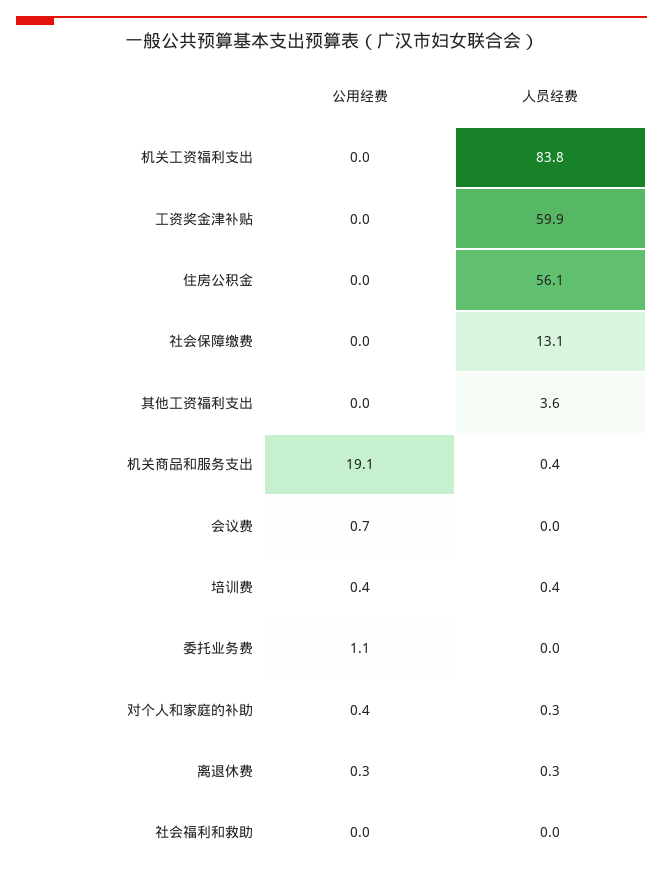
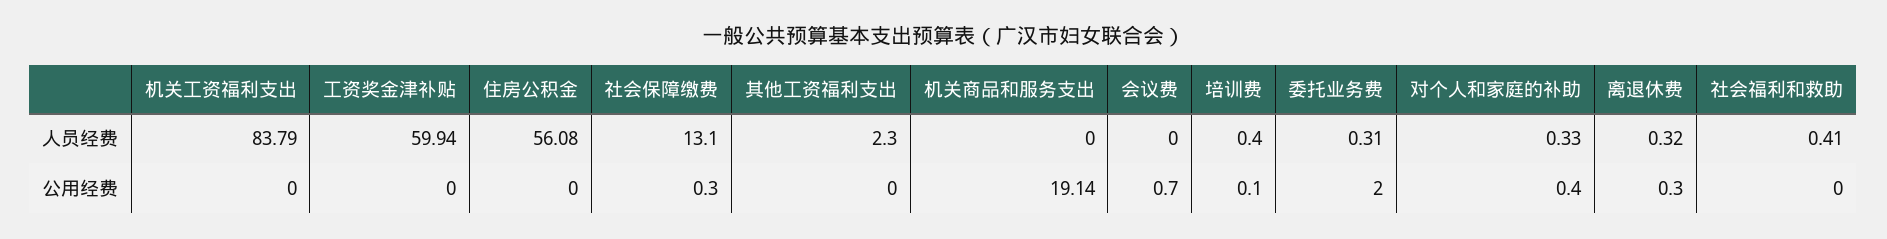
公用经费, 社会保障缴费: 0 -> 0.3
人员经费, 其他工资福利支出: 3.6 -> 2.3
人员经费, 机关商品和服务支出: 0.4 -> 0
公用经费, 培训费: 0.4 -> 0.1
公用经费, 委托业务费: 1.1 -> 2
人员经费, 委托业务费: 0 -> 0.31
人员经费, 社会福利和救助: 0 -> 0.41

